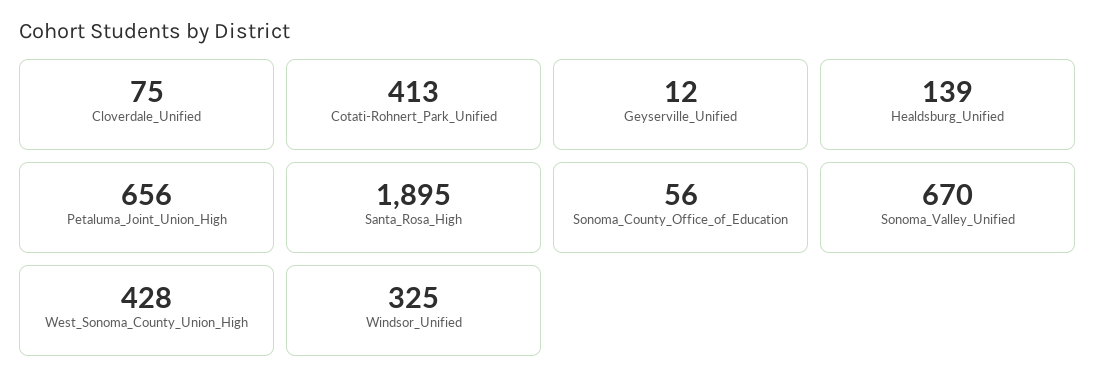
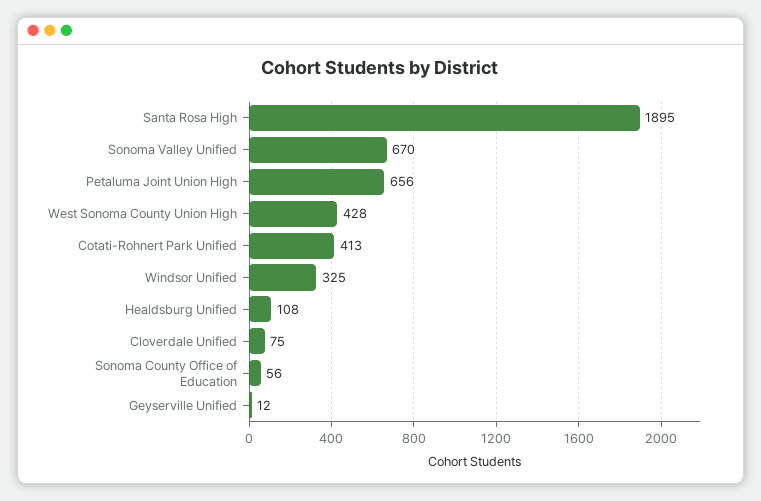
Healdsburg_Unified: 139 -> 108

